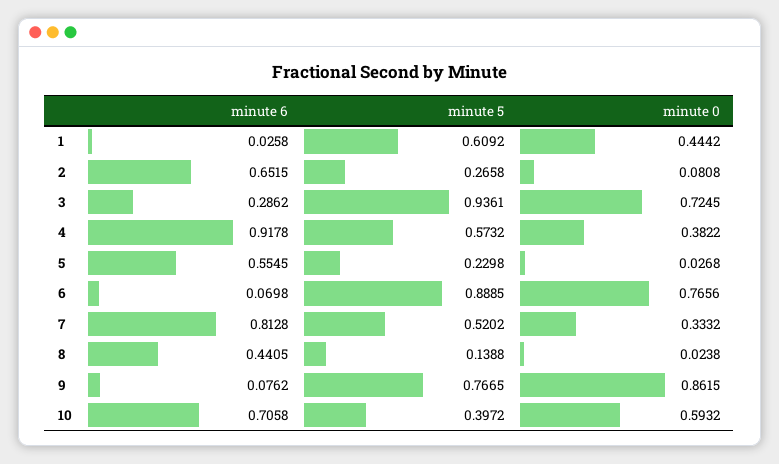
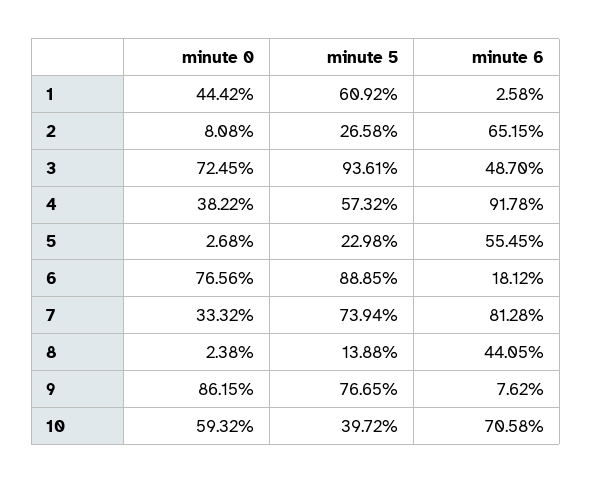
minute 6, 3: 0.2862 -> 0.487
minute 6, 6: 0.0698 -> 0.1812
minute 5, 7: 0.5202 -> 0.7394

